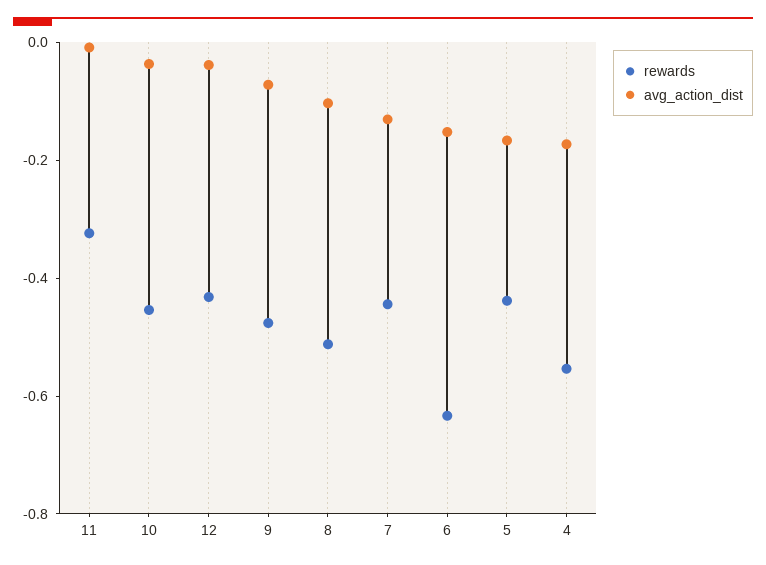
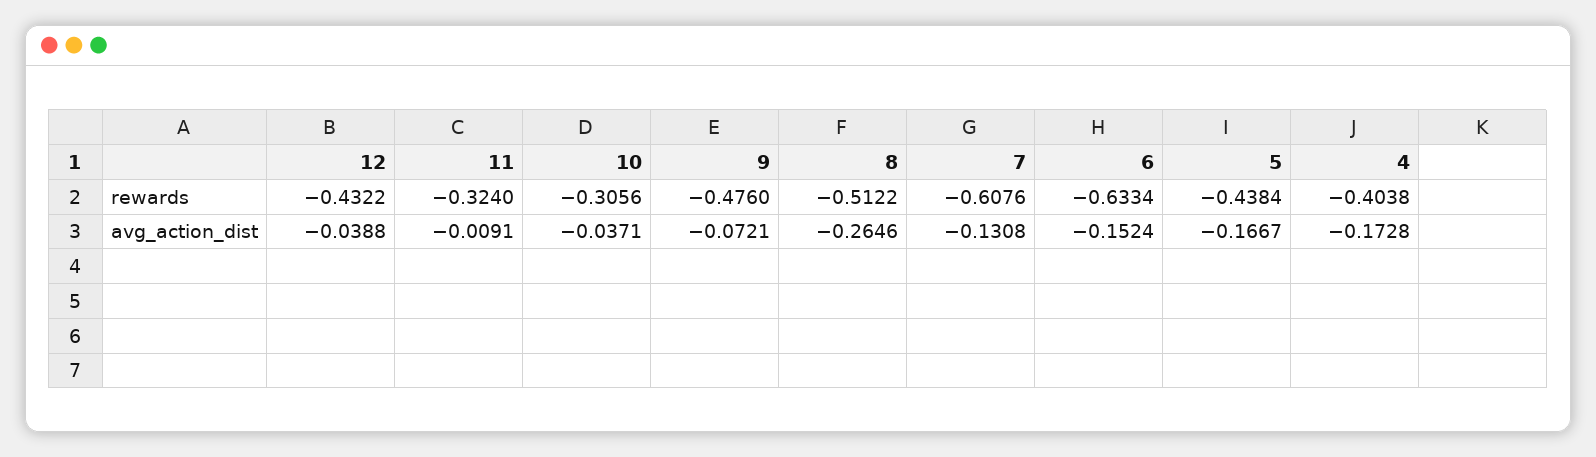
rewards, 10: -0.45 -> -0.3056
avg_action_dist, 8: -0.1 -> -0.2646
rewards, 7: -0.45 -> -0.6076
rewards, 4: -0.55 -> -0.4038

